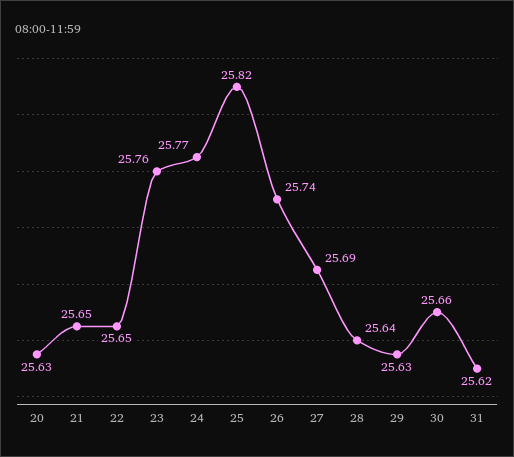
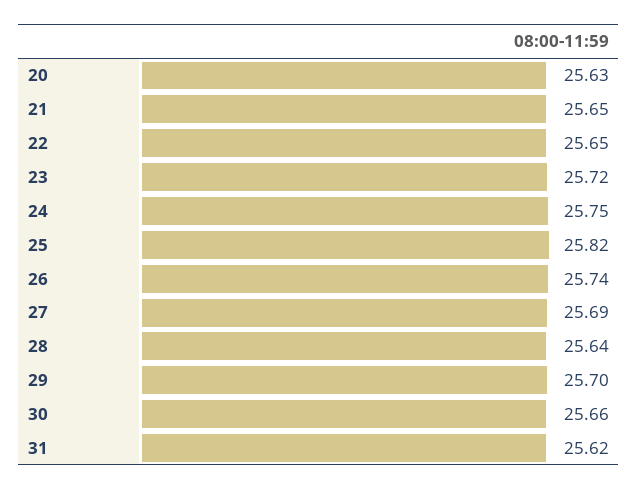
23: 25.76 -> 25.72
24: 25.77 -> 25.75
29: 25.63 -> 25.7

